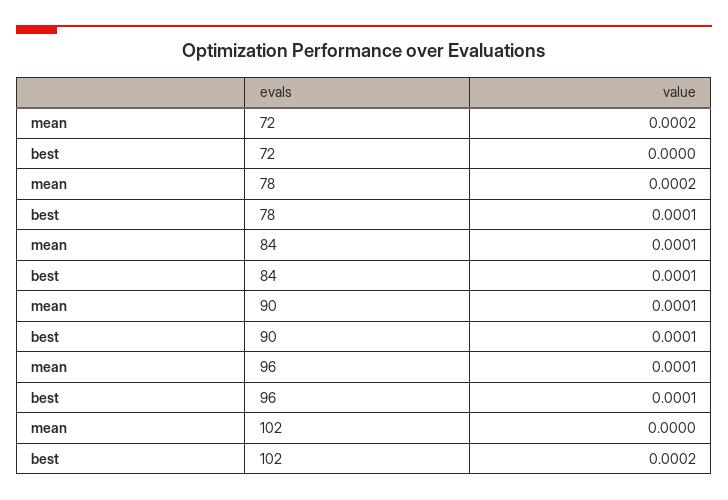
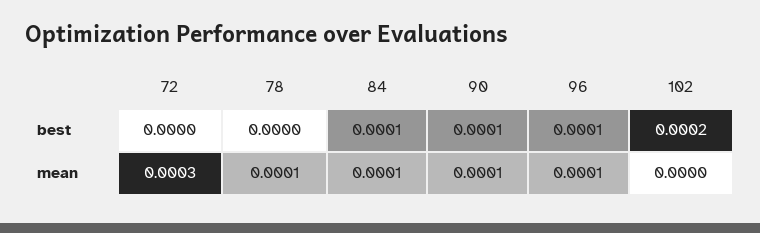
mean, 72: 0.0002 -> 0.0003
mean, 78: 0.0002 -> 0.0001
best, 78: 0.0001 -> 0

